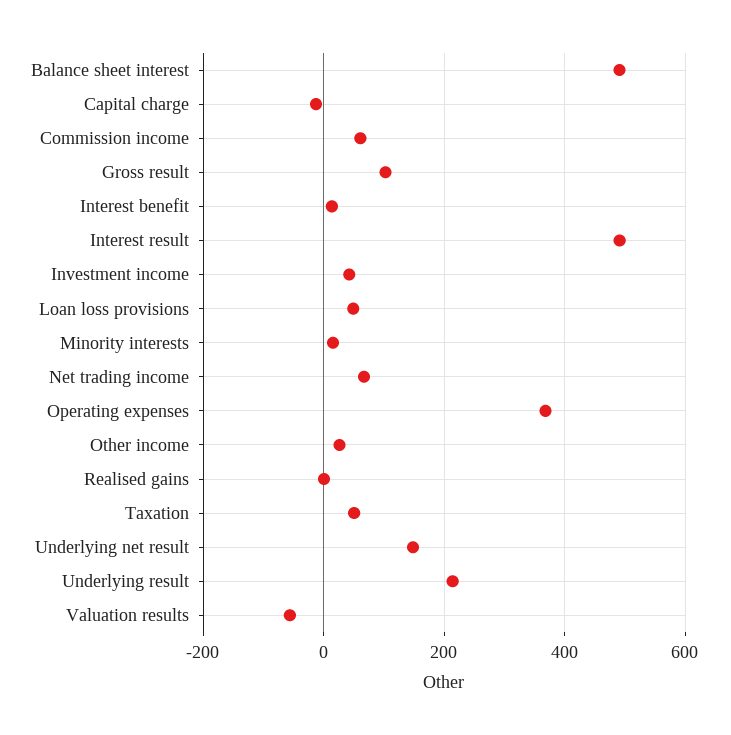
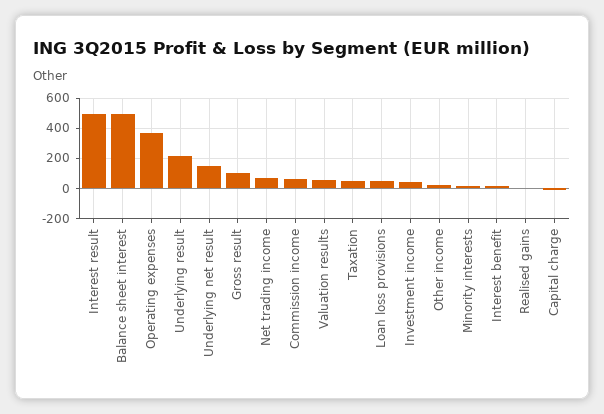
Valuation results: -60 -> 50

